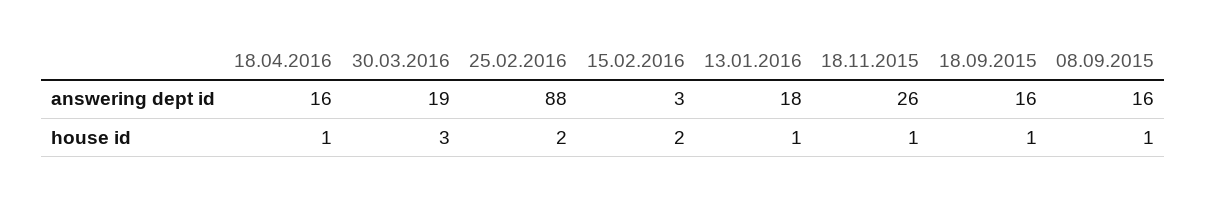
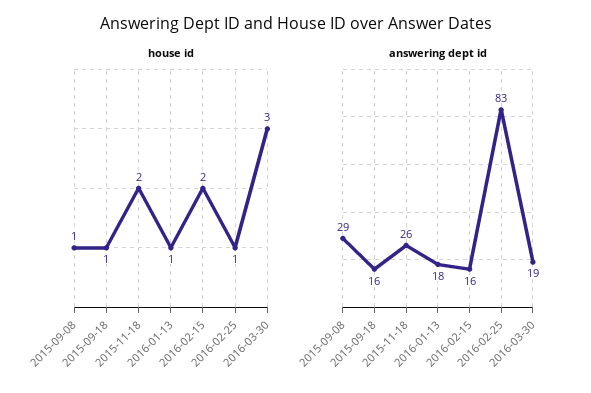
answering dept id, 18.04.2016: 16 -> none
answering dept id, 25.02.2016: 88 -> 83
answering dept id, 15.02.2016: 3 -> 16
answering dept id, 08.09.2015: 16 -> 29
house id, 18.04.2016: 1 -> none
house id, 25.02.2016: 2 -> 1
house id, 18.11.2015: 1 -> 2

